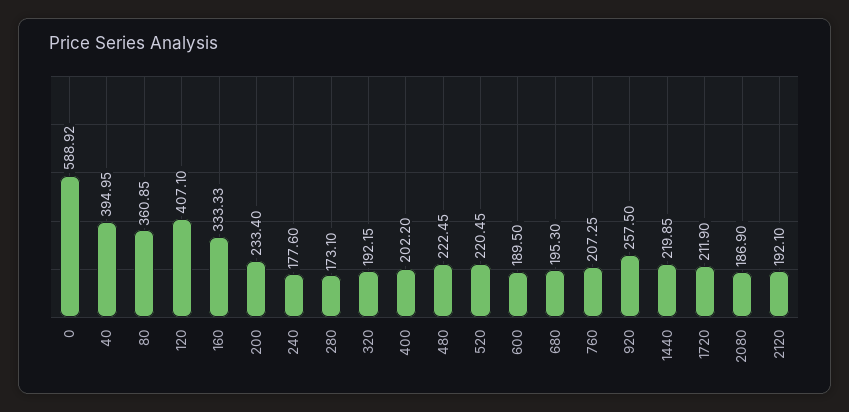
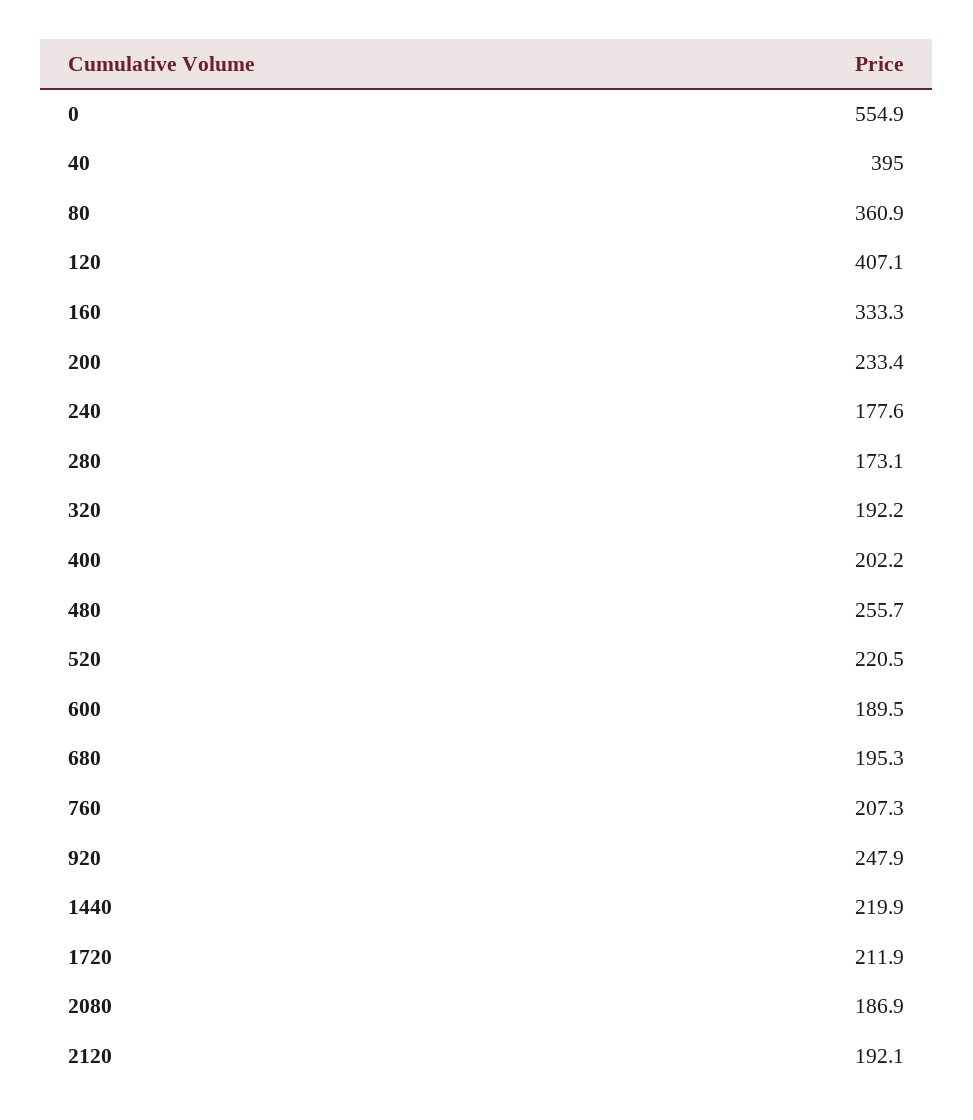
0: 588.92 -> 554.9
480: 222.45 -> 255.7
920: 257.5 -> 247.9

